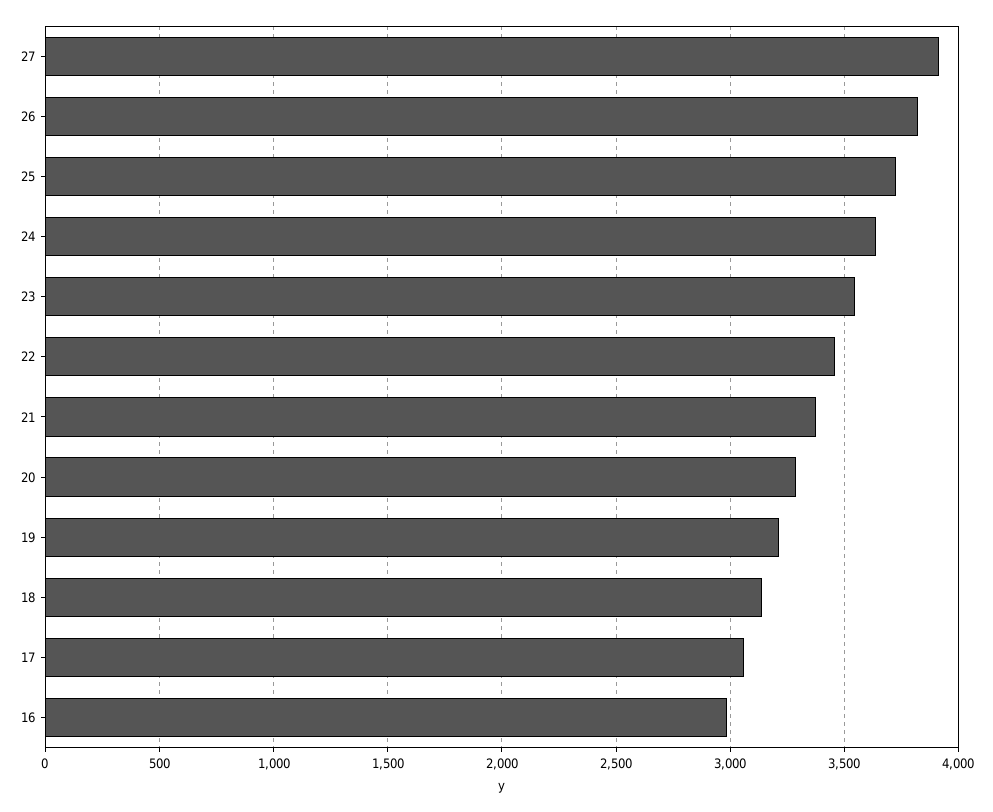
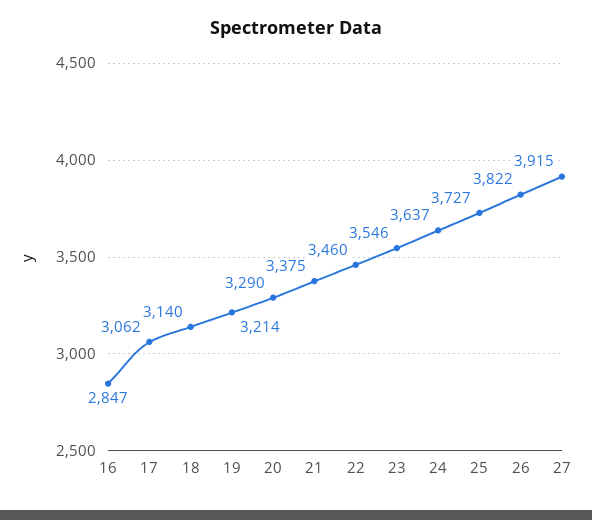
16: 3000 -> 2847

